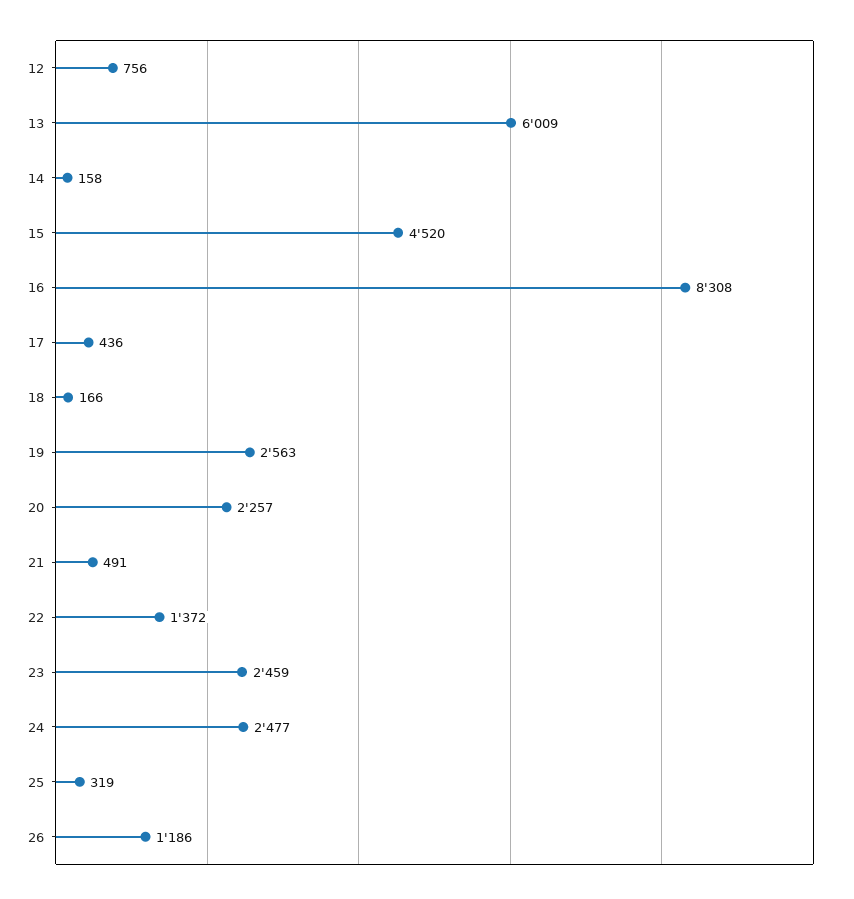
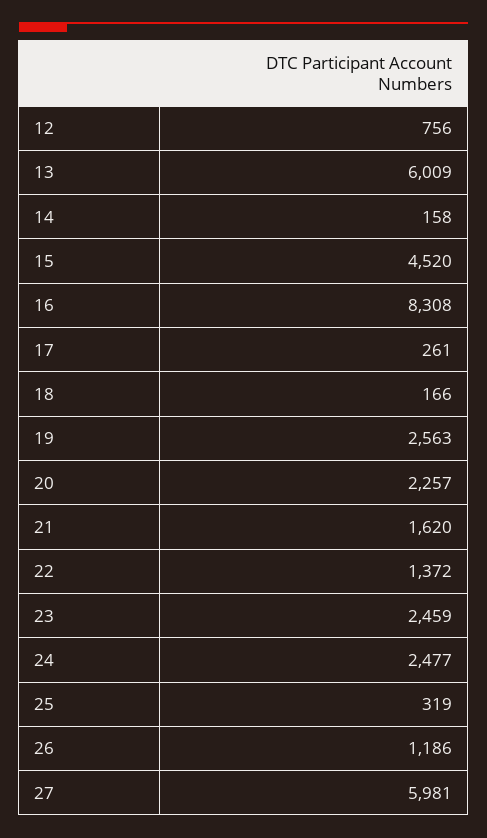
17: 436 -> 261
21: 491 -> 1620
27: none -> 5981

